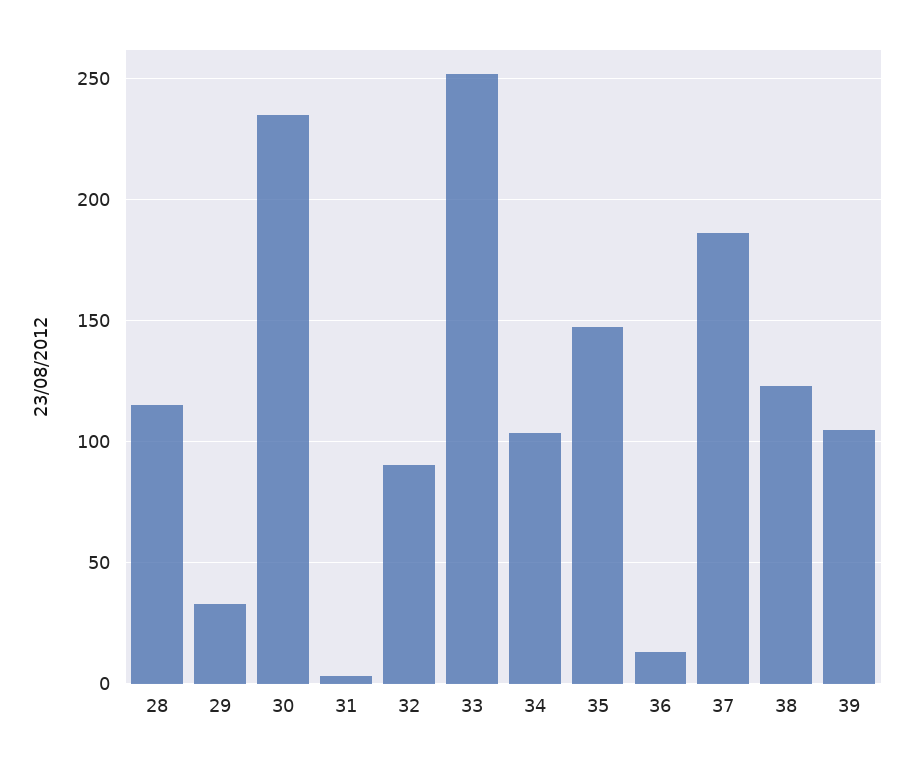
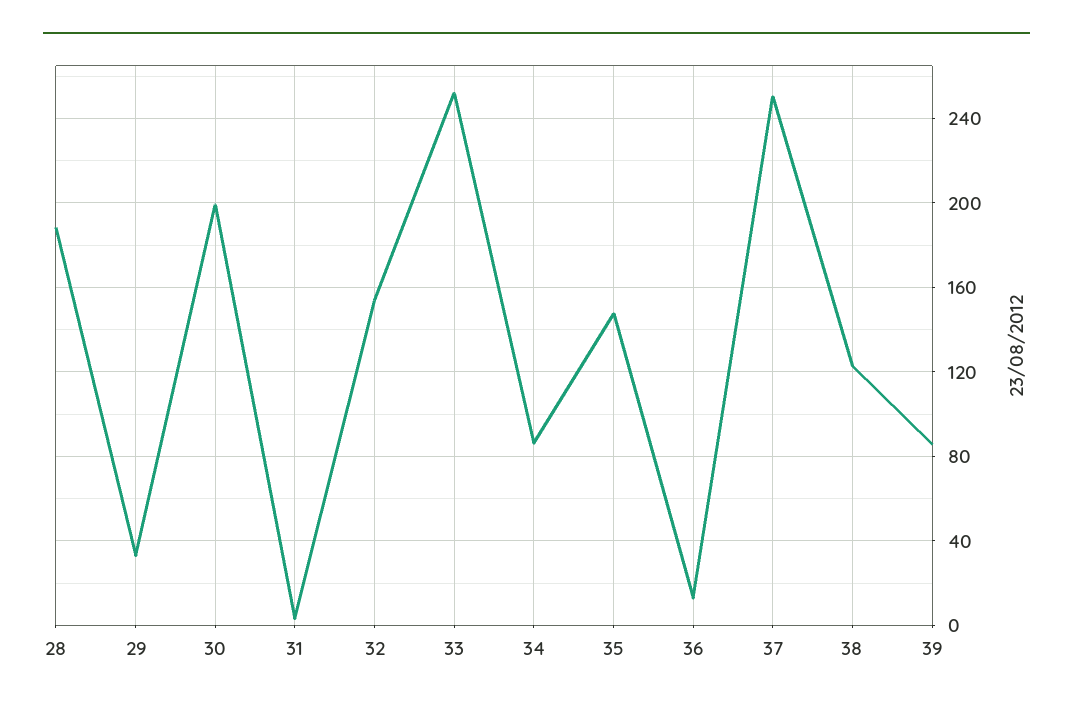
28: 115 -> 190
30: 235 -> 200
32: 90 -> 155
34: 105 -> 85
37: 185 -> 250
39: 105 -> 85

